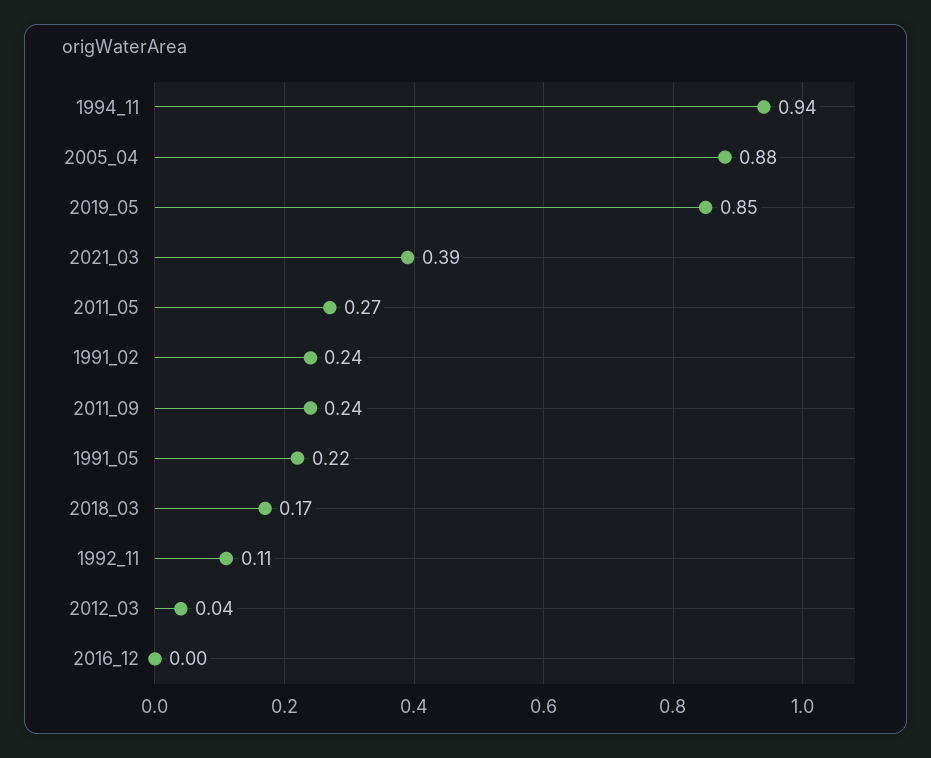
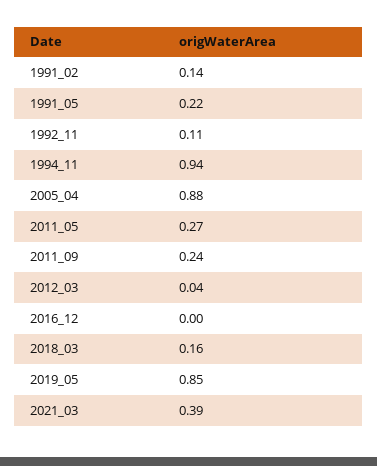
1991_02: 0.24 -> 0.14
2018_03: 0.17 -> 0.16

